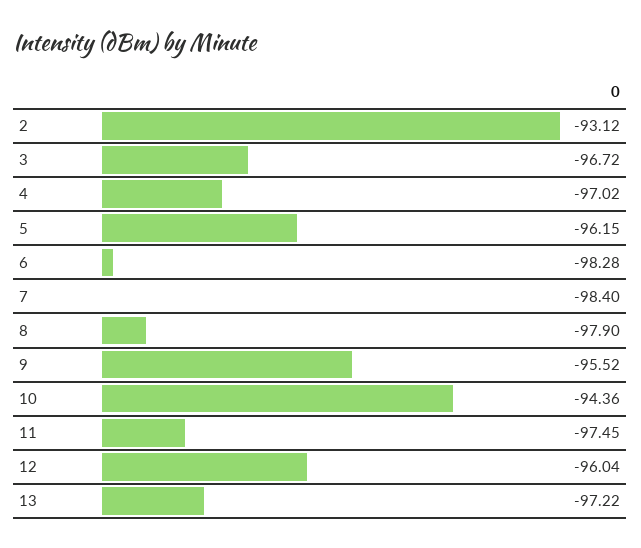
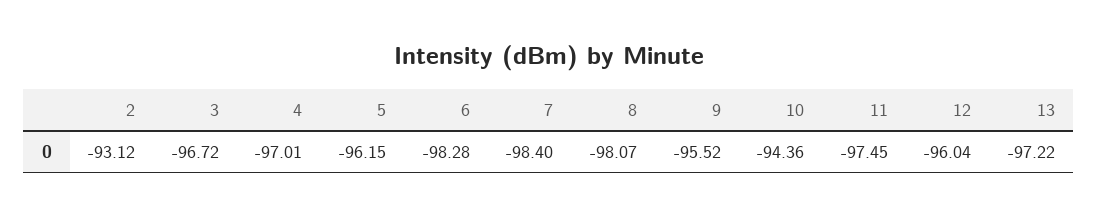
4: -97.02 -> -97.01
8: -97.9 -> -98.07

